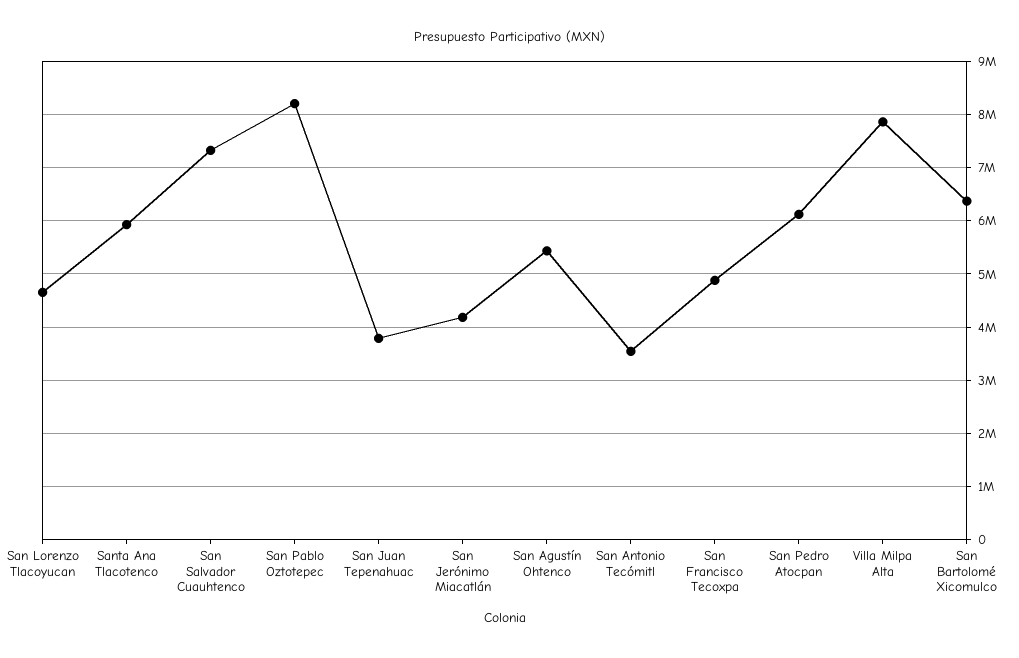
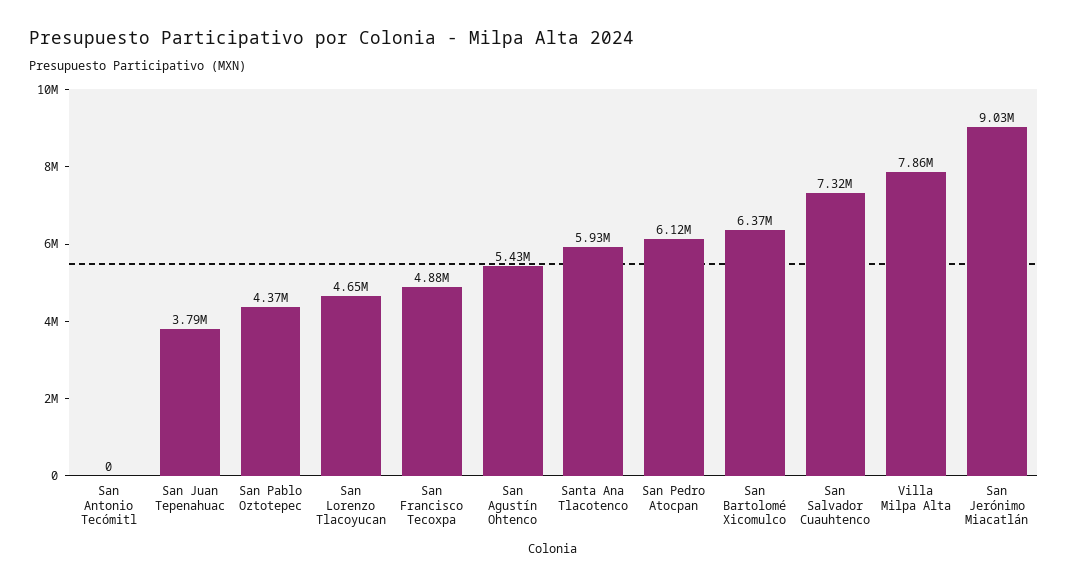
San Pablo Oztotepec: 8200000 -> 4370000
San Jerónimo Miacatlán: 4200000 -> 9030000
San Antonio Tecómitl: 3600000 -> 0

